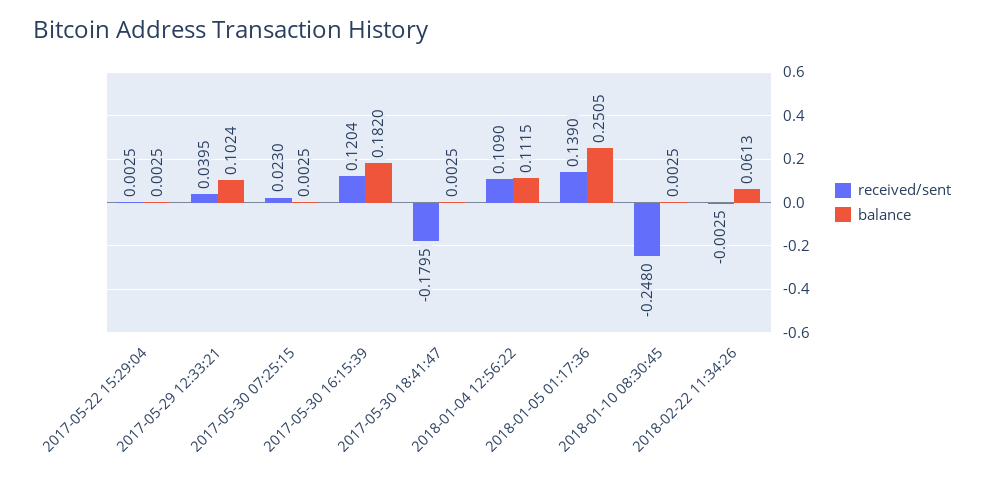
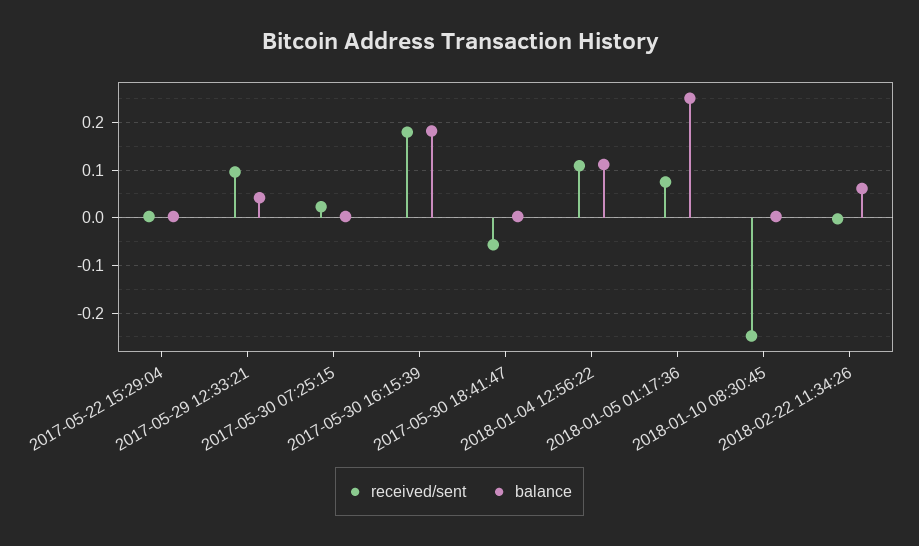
received/sent, 2017-05-29 12:33:21: 0.0395 -> 0.1
balance, 2017-05-29 12:33:21: 0.1024 -> 0.04
received/sent, 2017-05-30 16:15:39: 0.1204 -> 0.18
received/sent, 2017-05-30 18:41:47: -0.1795 -> -0.06
received/sent, 2018-01-05 01:17:36: 0.139 -> 0.08

